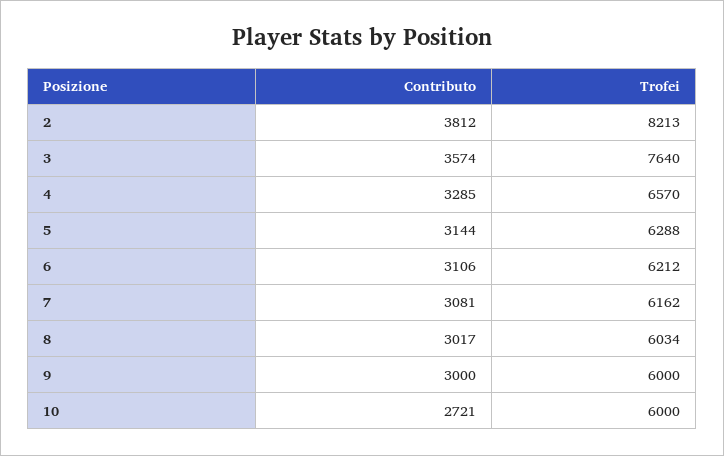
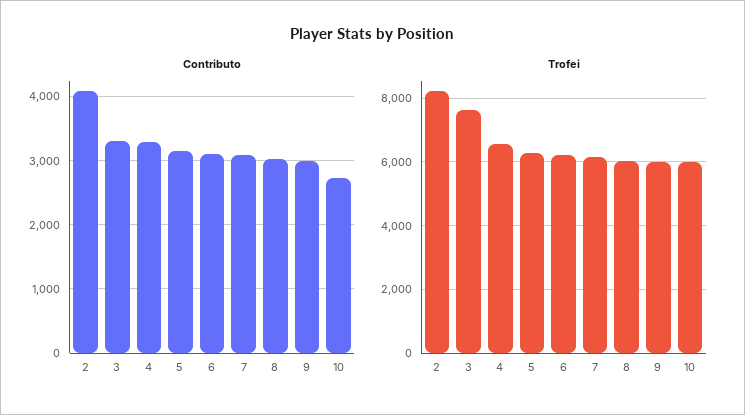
Contributo, 2: 3812 -> 4100
Contributo, 3: 3574 -> 3300

